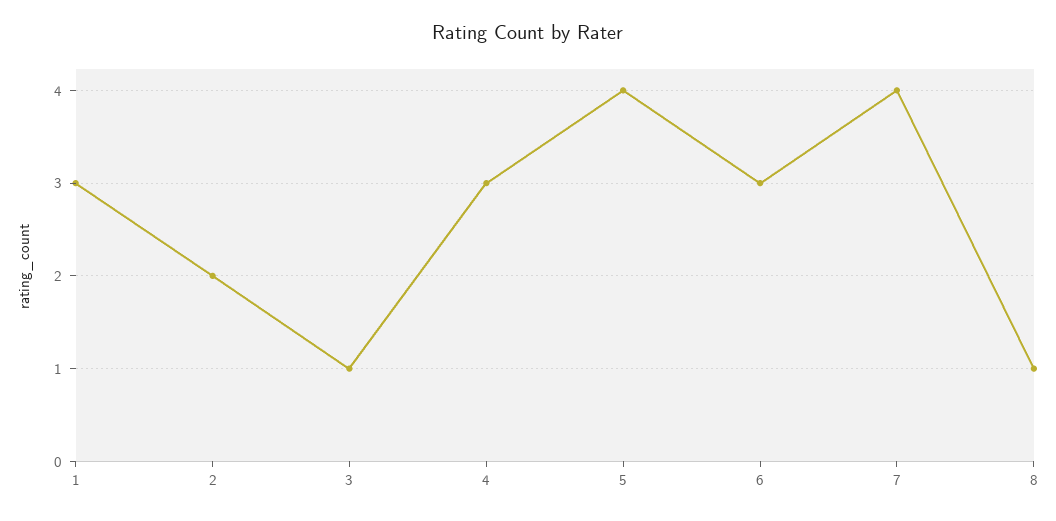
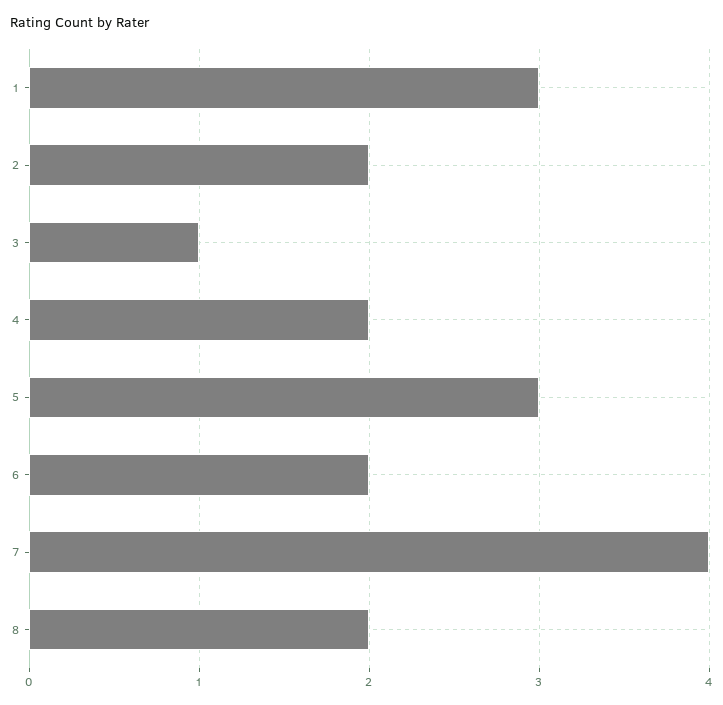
4: 3 -> 2
5: 4 -> 3
6: 3 -> 2
8: 1 -> 2

